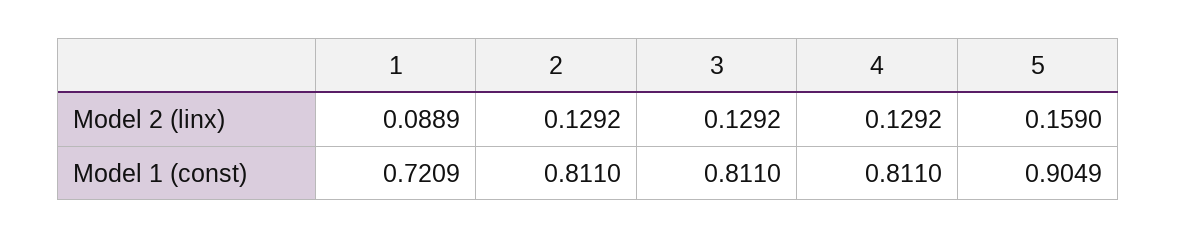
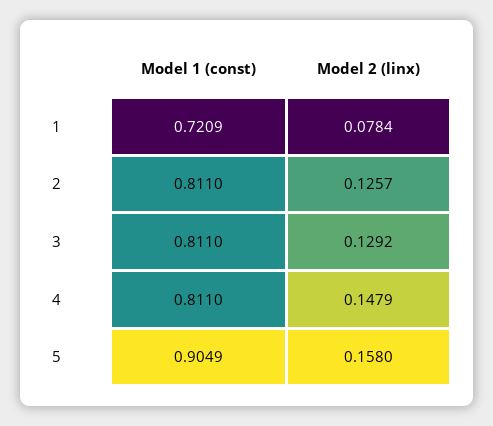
1, Model 2 (linx): 0.0889 -> 0.0784
2, Model 2 (linx): 0.1292 -> 0.1257
4, Model 2 (linx): 0.1292 -> 0.1479
5, Model 2 (linx): 0.159 -> 0.158

